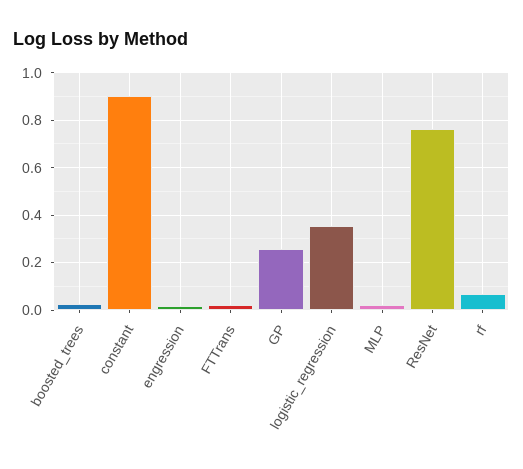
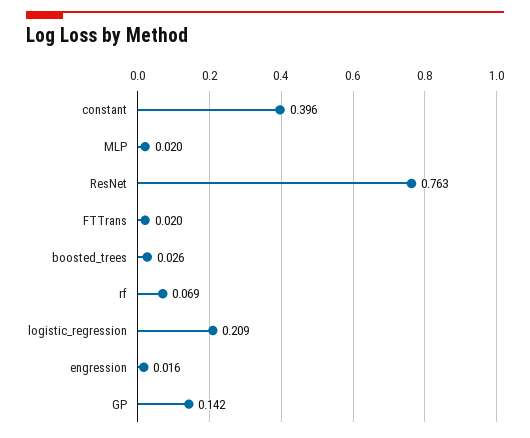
constant: 0.9 -> 0.396
GP: 0.25 -> 0.142
logistic_regression: 0.35 -> 0.209

